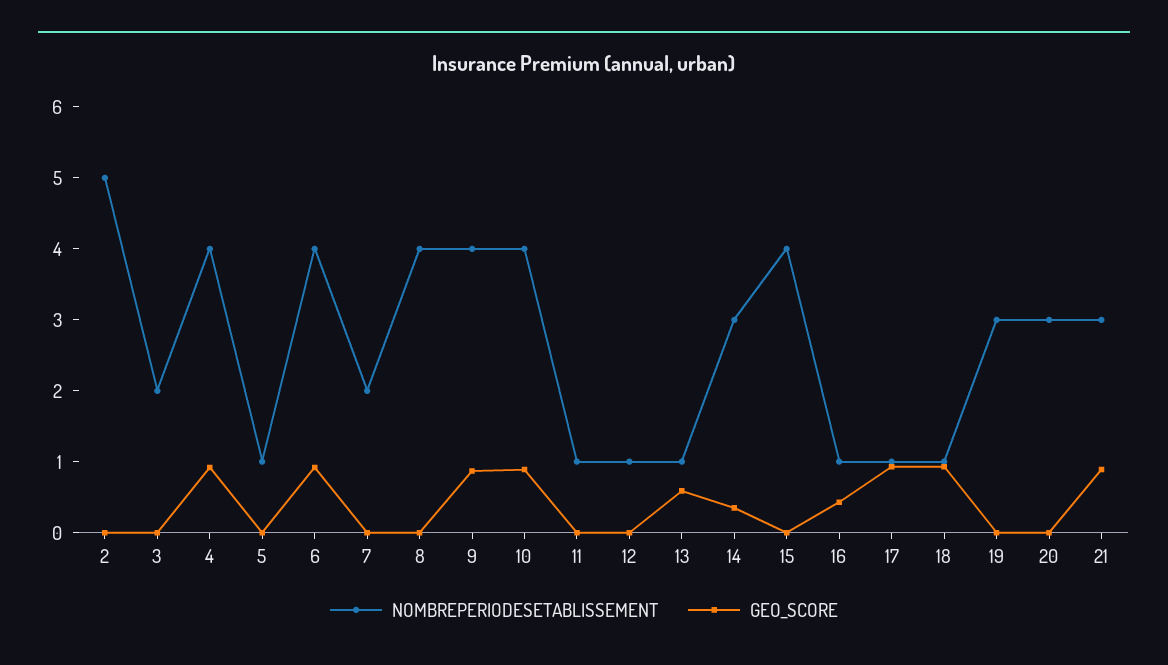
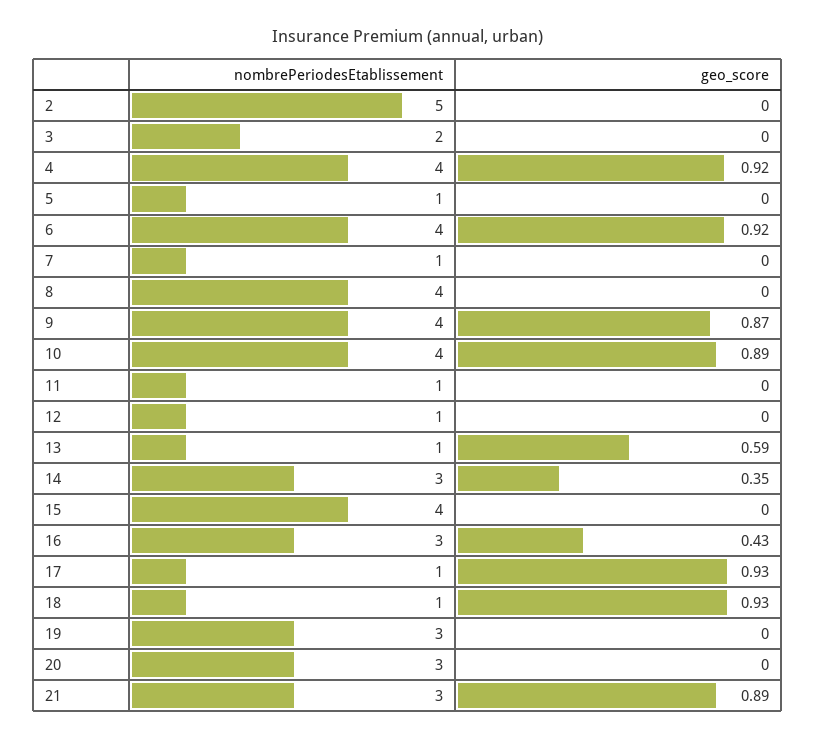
NOMBREPERIODESETABLISSEMENT, 7: 2 -> 1
NOMBREPERIODESETABLISSEMENT, 16: 1 -> 3

